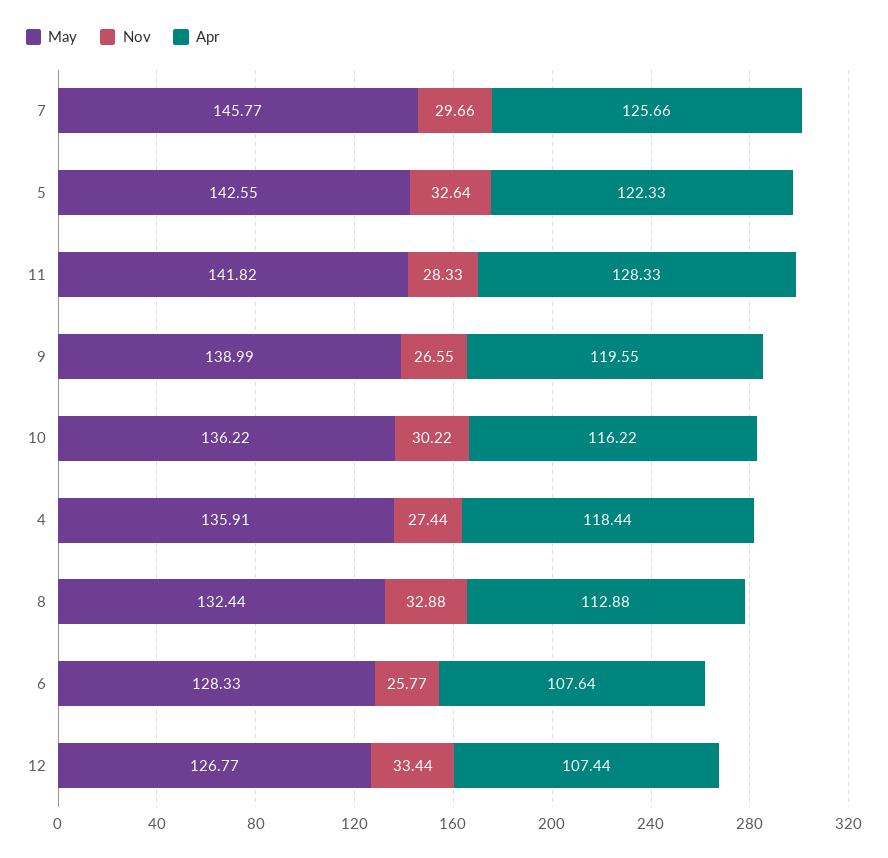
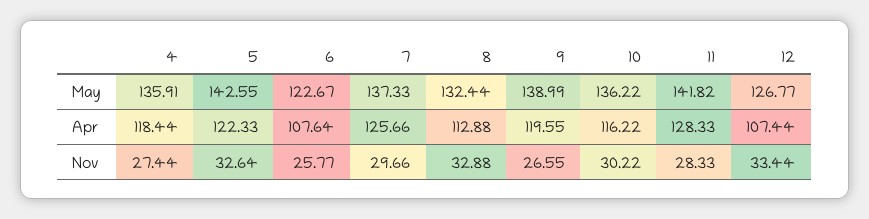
May, 7: 145.77 -> 137.33
May, 6: 128.33 -> 122.67

